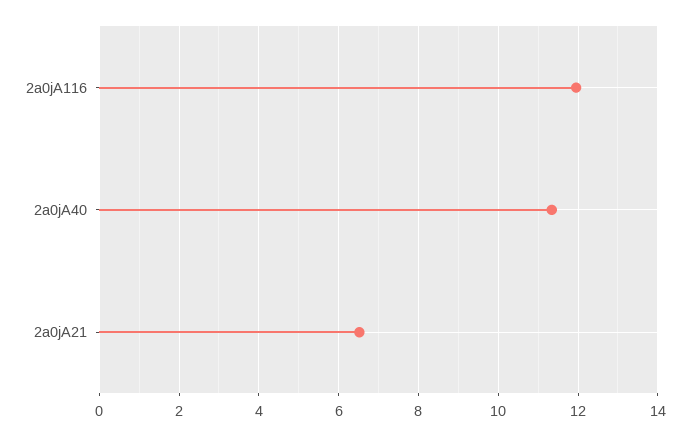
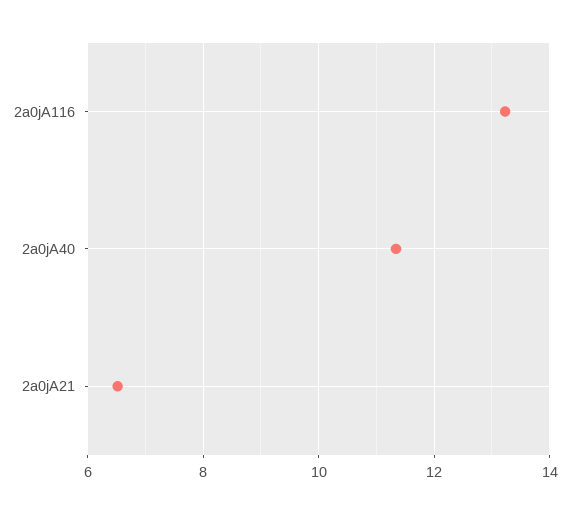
2a0jA116: 12 -> 13.2

